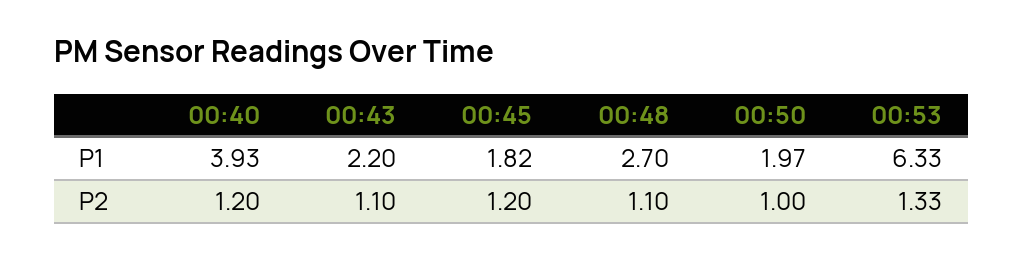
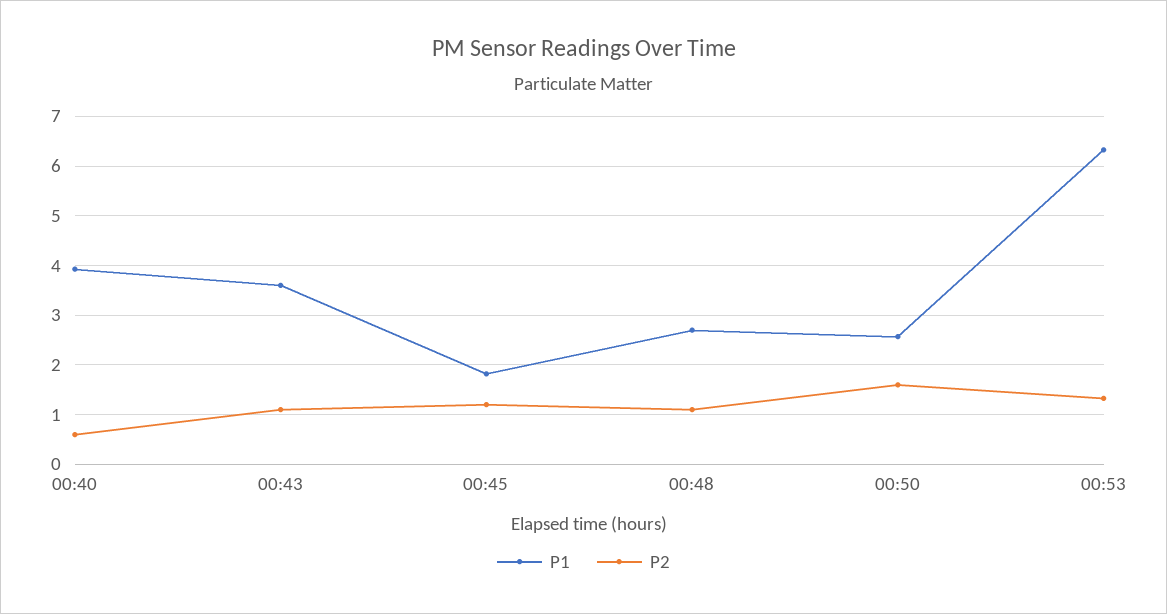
P1, 00:43: 2.2 -> 3.6
P1, 00:50: 1.97 -> 2.6
P2, 00:40: 1.2 -> 0.6
P2, 00:50: 1 -> 1.6

